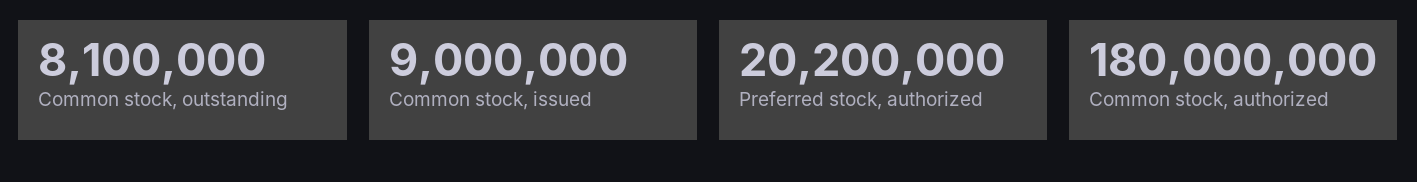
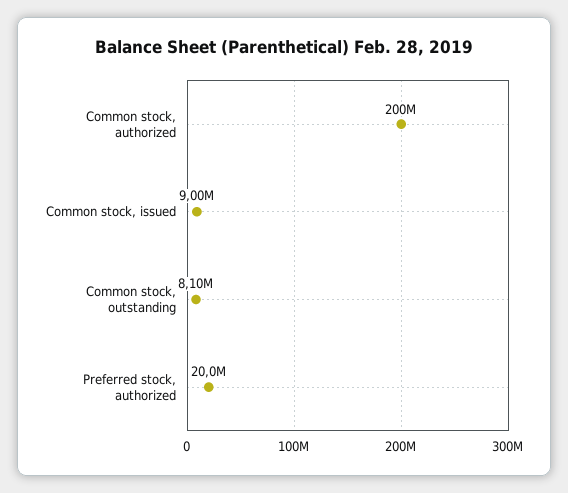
Preferred stock, authorized: 20200000 -> 20000000
Common stock, authorized: 180000000 -> 200000000

